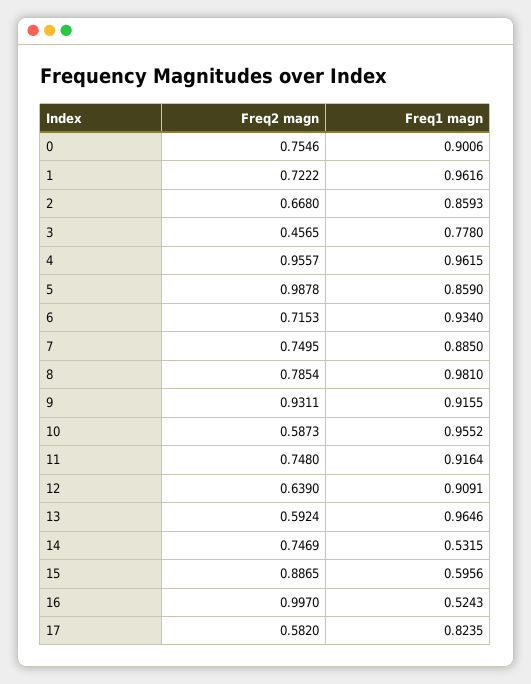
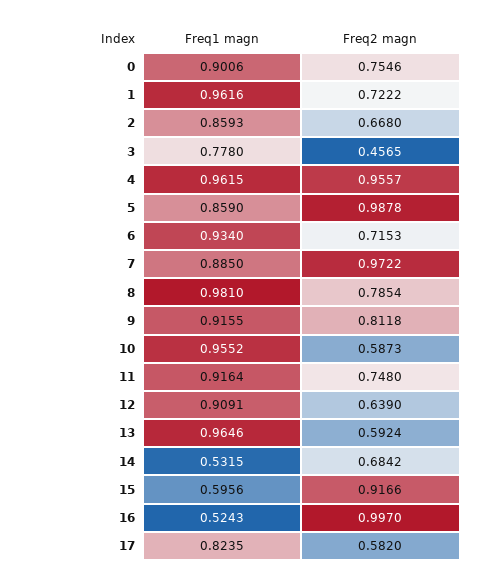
Freq2 magn, 7: 0.7495 -> 0.9722
Freq2 magn, 9: 0.9311 -> 0.8118
Freq2 magn, 14: 0.7469 -> 0.6842
Freq2 magn, 15: 0.8865 -> 0.9166

